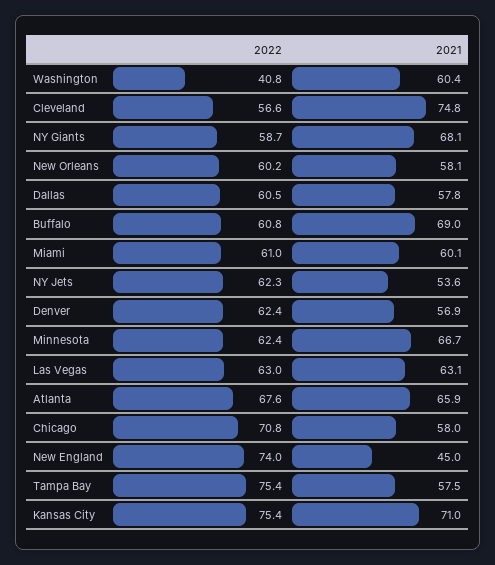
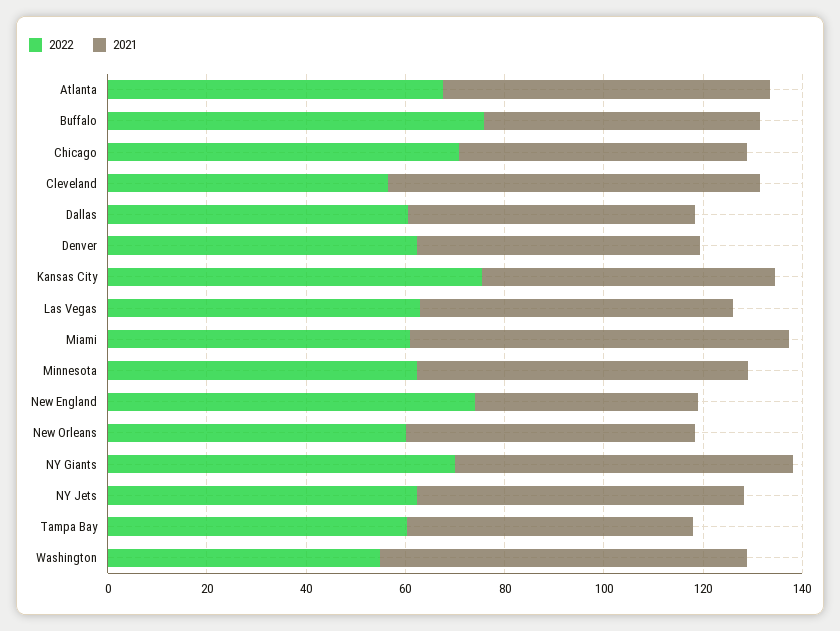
2022, Washington: 40.8 -> 55
2021, Washington: 60.4 -> 75
2022, NY Giants: 58.7 -> 70
2022, Buffalo: 60.8 -> 75
2021, Buffalo: 69 -> 55
2021, Miami: 60.1 -> 75
2021, NY Jets: 53.6 -> 65
2022, Tampa Bay: 75.4 -> 60
2021, Kansas City: 71 -> 60

